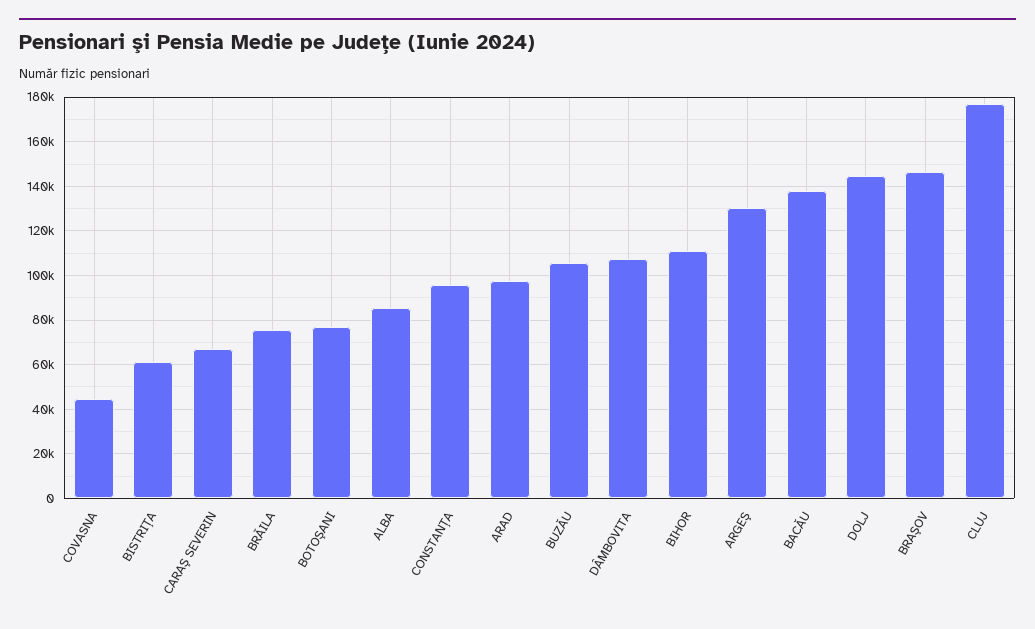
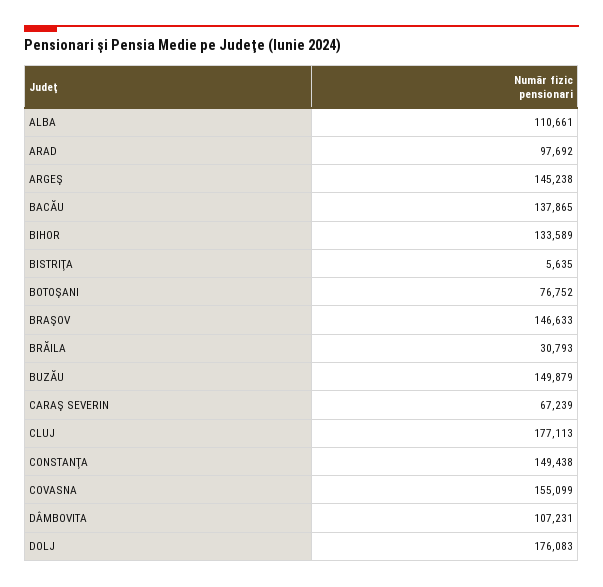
COVASNA: 45000 -> 155099
BISTRIŢA: 60000 -> 5635
BRĂILA: 75000 -> 30793
ALBA: 85000 -> 110661
CONSTANŢA: 95000 -> 149438
BUZĂU: 105000 -> 149879
BIHOR: 110000 -> 133589
ARGEŞ: 130000 -> 145238
DOLJ: 145000 -> 176083

